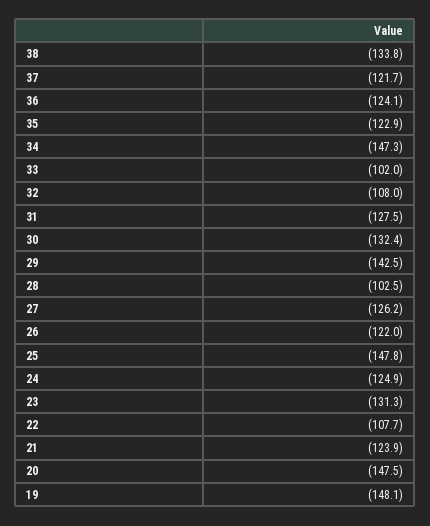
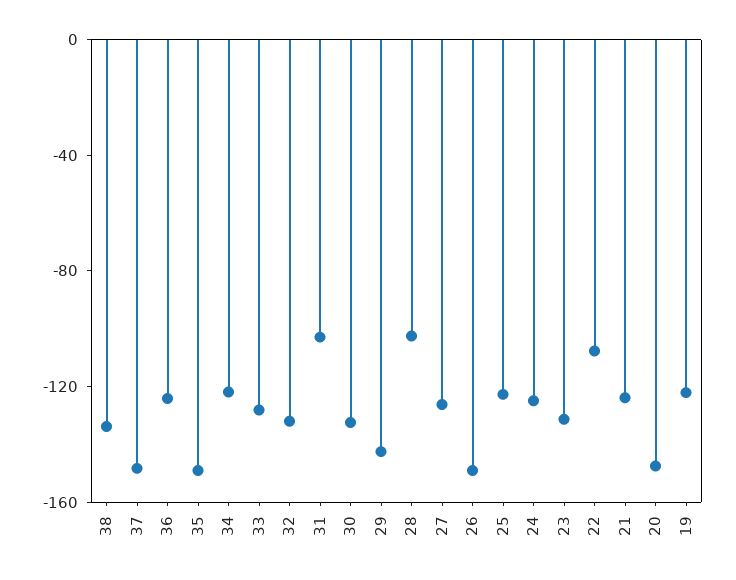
37: -121.7 -> -150
35: -122.9 -> -150
34: -147.3 -> -120
33: -102 -> -130
32: -108 -> -130
31: -127.5 -> -100
26: -122 -> -150
25: -147.8 -> -120
19: -148.1 -> -120

